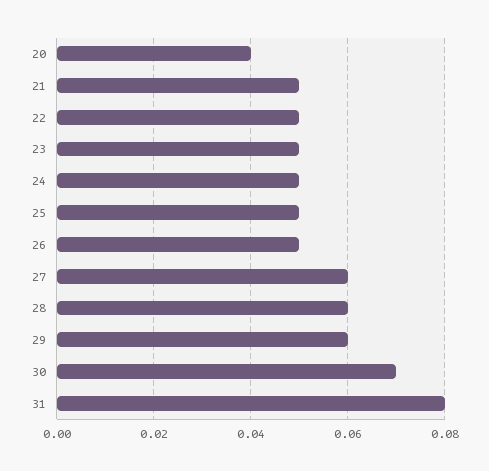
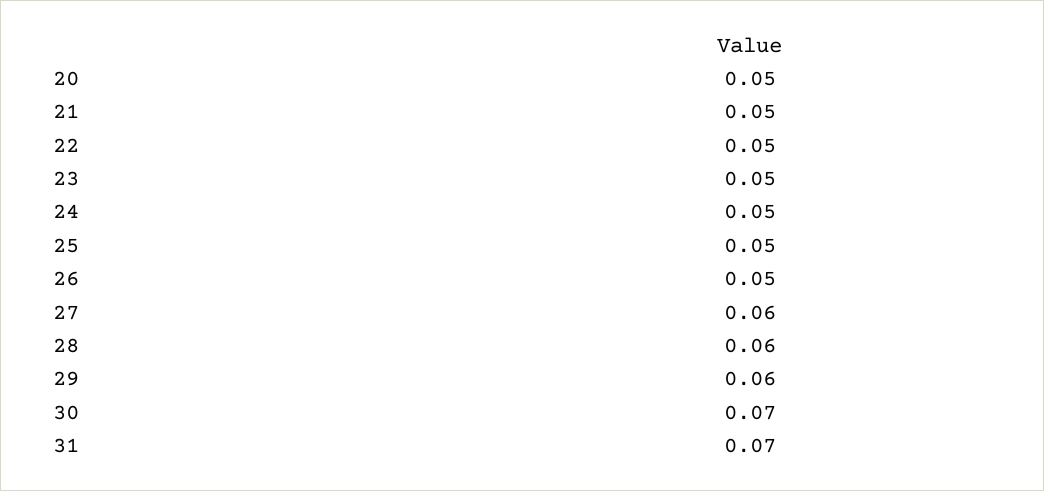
20: 0.04 -> 0.05
31: 0.08 -> 0.07

